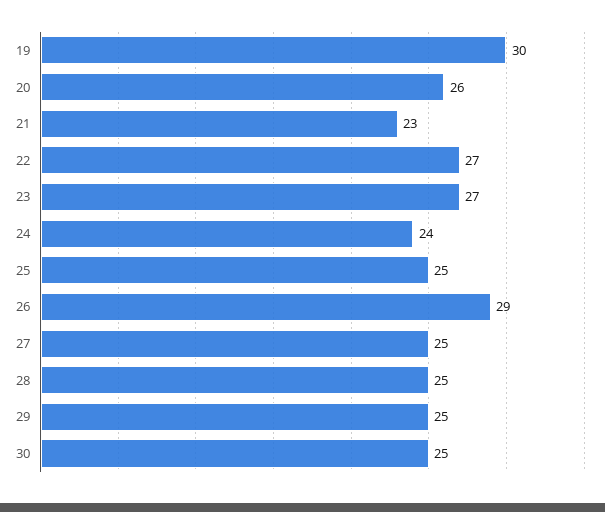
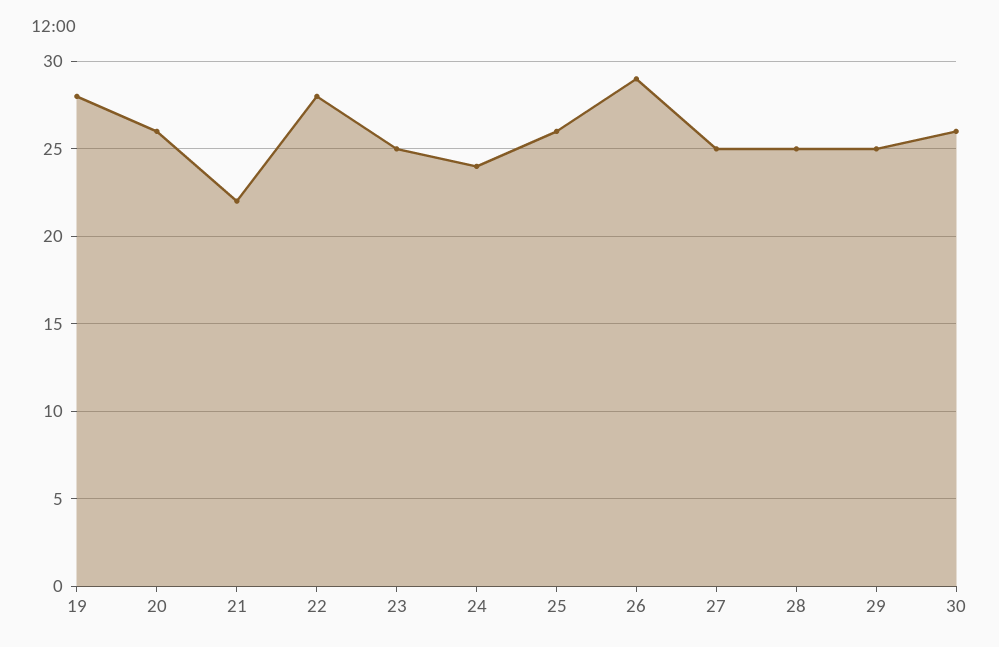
19: 30 -> 28
21: 23 -> 22
22: 27 -> 28
23: 27 -> 25
25: 25 -> 26
30: 25 -> 26

